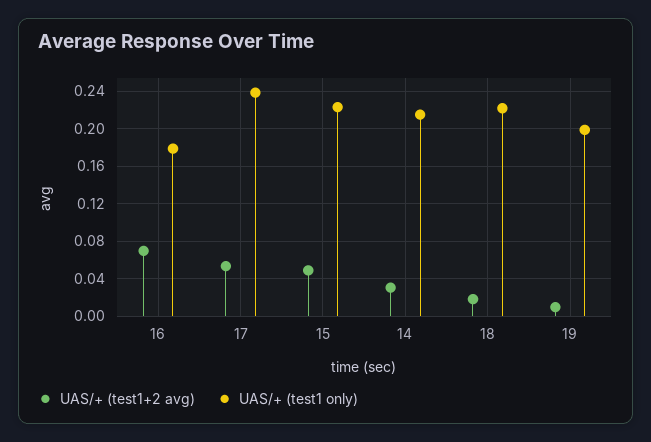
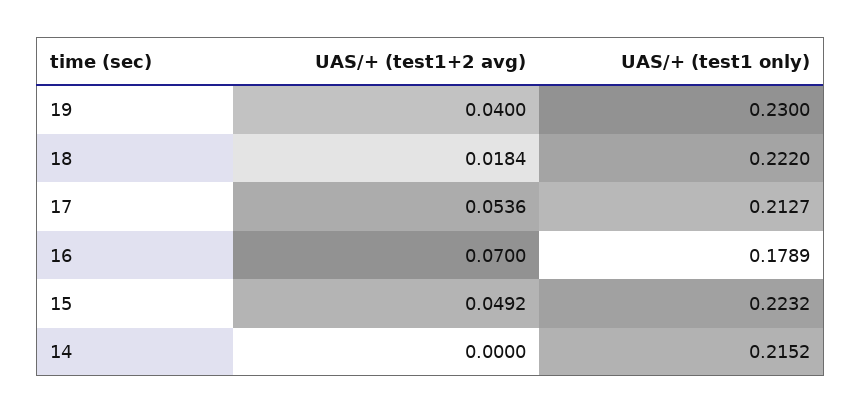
UAS/+ (test1 only), 17: 0.24 -> 0.2127
UAS/+ (test1+2 avg), 14: 0.03 -> 0
UAS/+ (test1+2 avg), 19: 0.01 -> 0.04
UAS/+ (test1 only), 19: 0.2 -> 0.23

